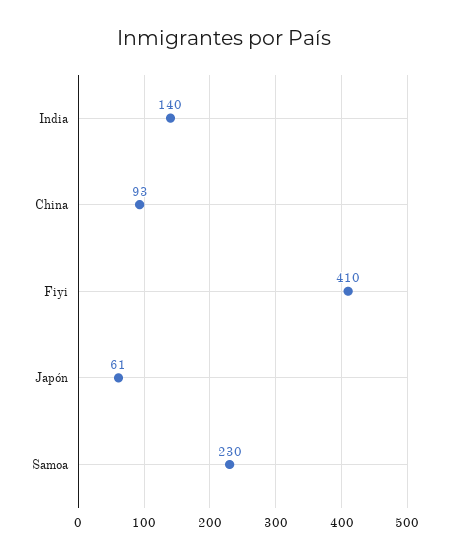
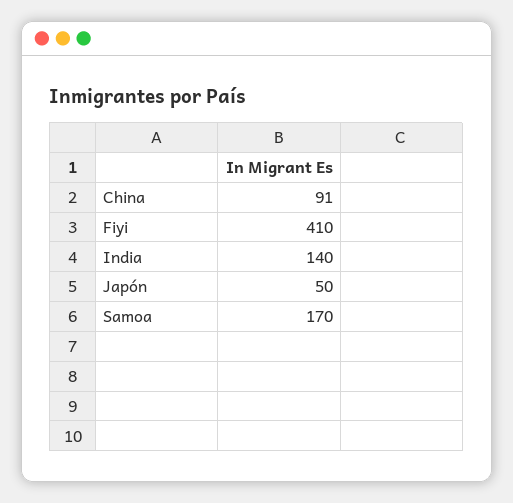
China: 93 -> 91
Japón: 61 -> 50
Samoa: 230 -> 170

